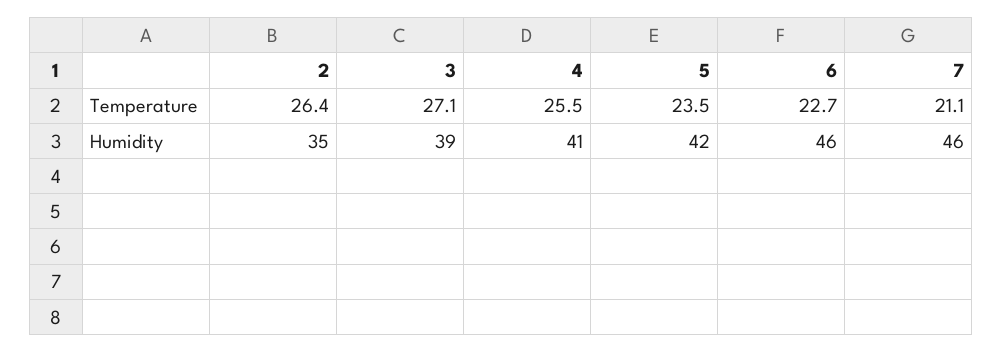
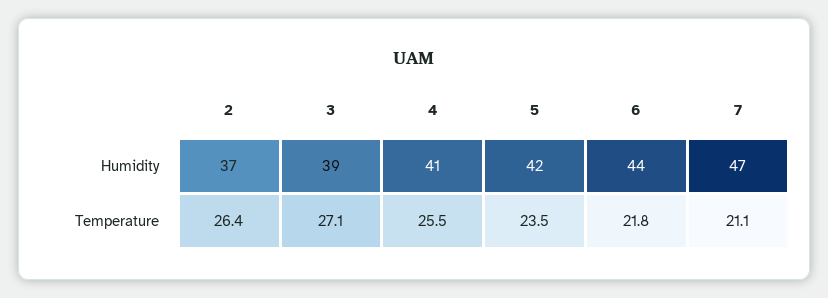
6, Temperature: 22.7 -> 21.8
2, Humidity: 35 -> 37
6, Humidity: 46 -> 44
7, Humidity: 46 -> 47

